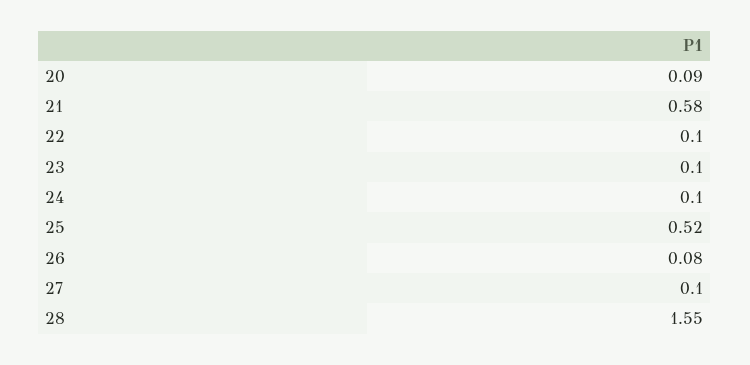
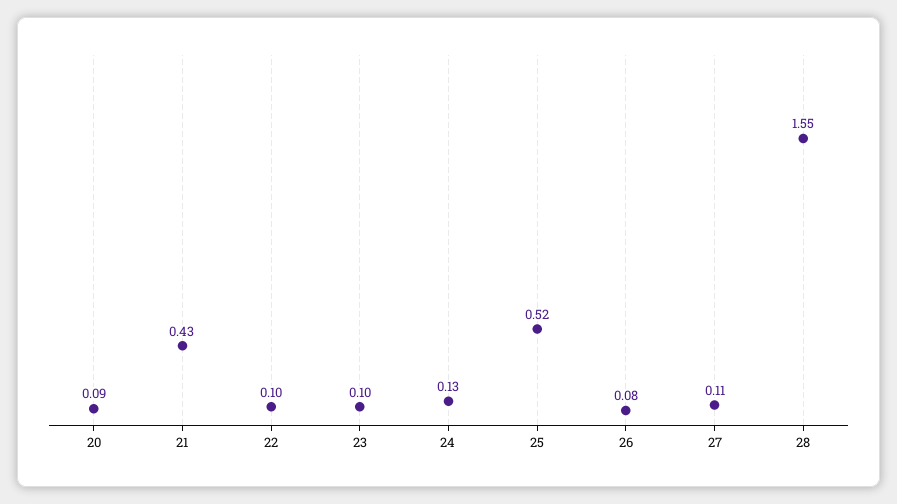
21: 0.58 -> 0.43
24: 0.1 -> 0.13
27: 0.1 -> 0.11

